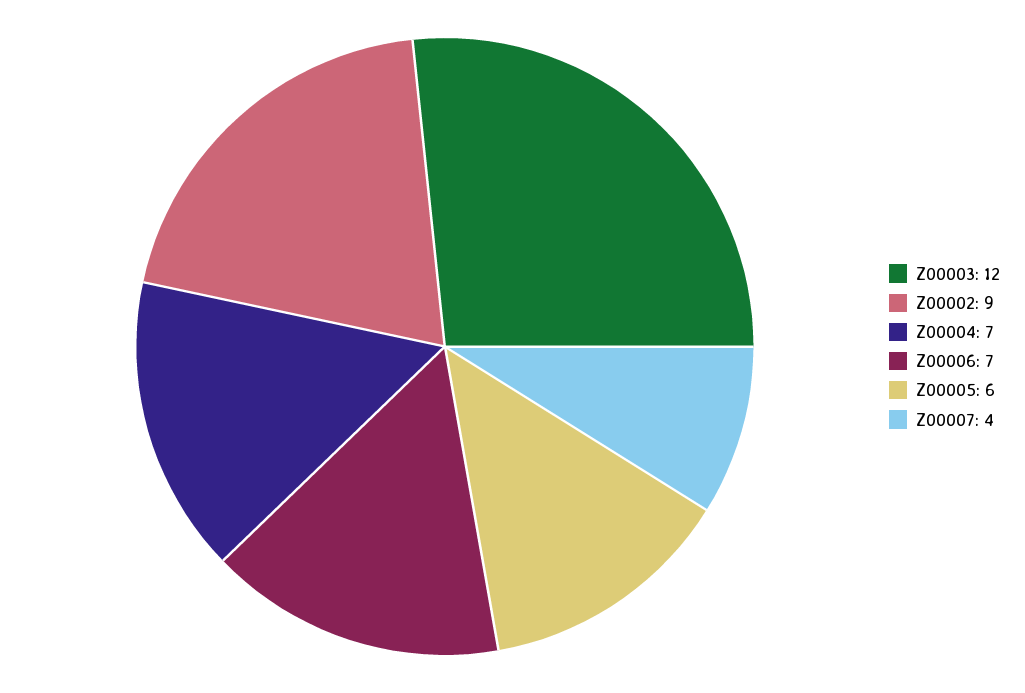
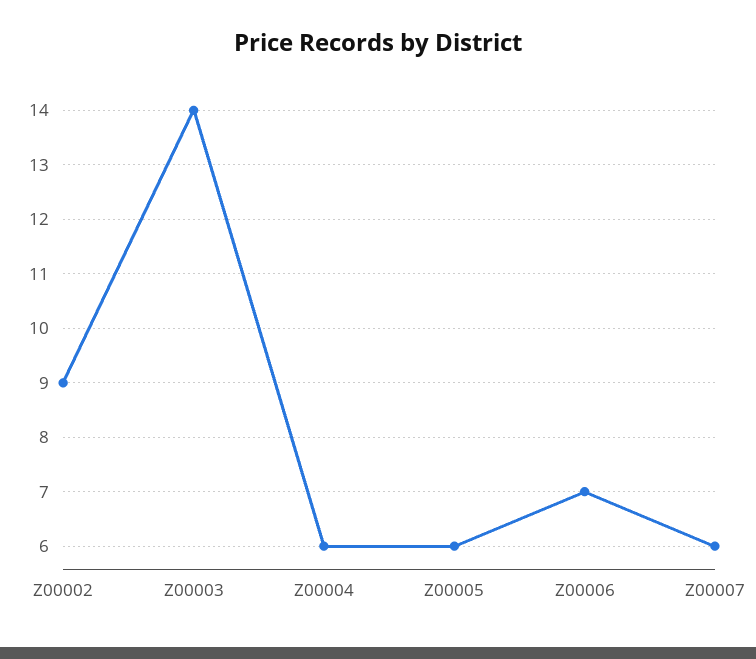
Z00003: 12 -> 14
Z00004: 7 -> 6
Z00007: 4 -> 6

